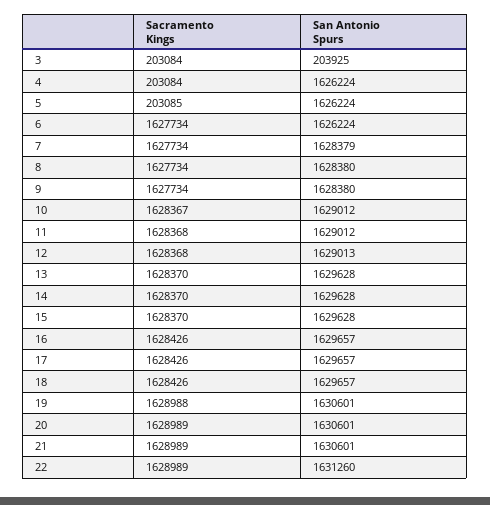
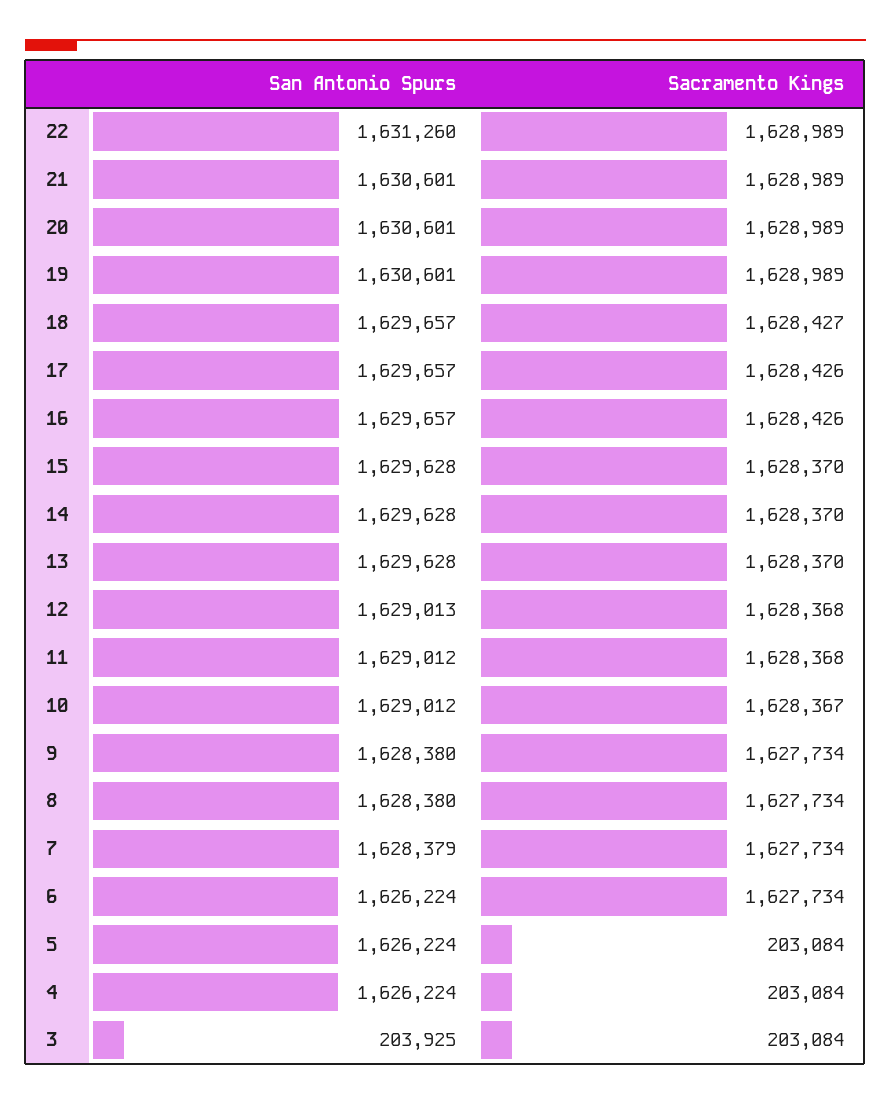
Sacramento Kings, 5: 203085 -> 203084
Sacramento Kings, 18: 1628426 -> 1628427
Sacramento Kings, 19: 1628988 -> 1628989

